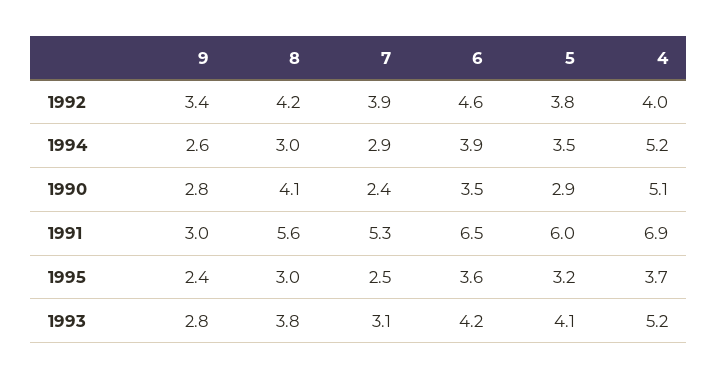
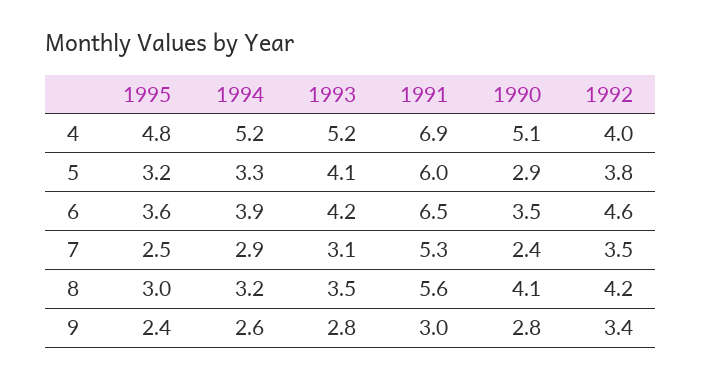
7, 1992: 3.9 -> 3.5
8, 1994: 3 -> 3.2
5, 1994: 3.5 -> 3.3
4, 1995: 3.7 -> 4.8
8, 1993: 3.8 -> 3.5

